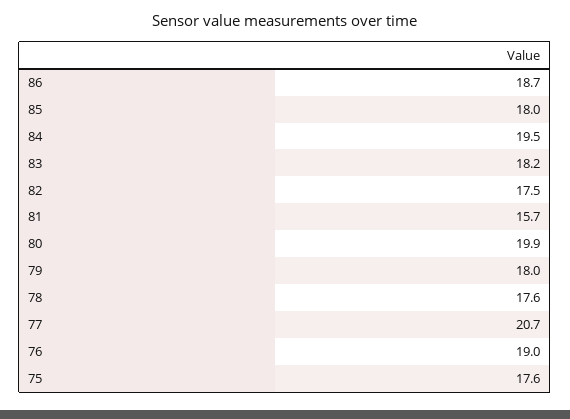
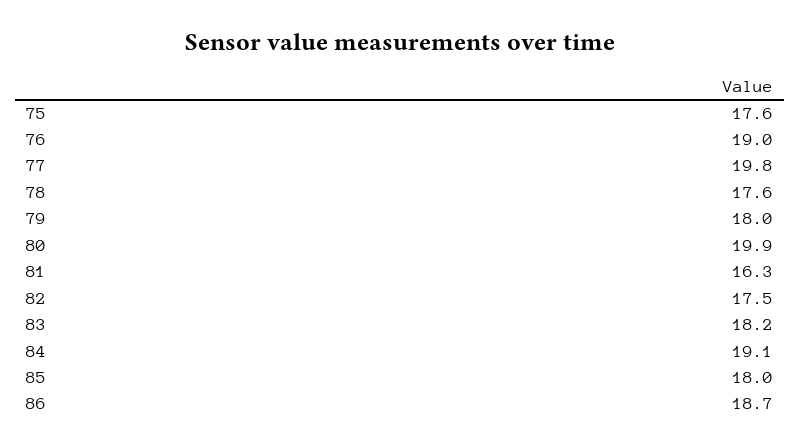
84: 19.5 -> 19.1
81: 15.7 -> 16.3
77: 20.7 -> 19.8

